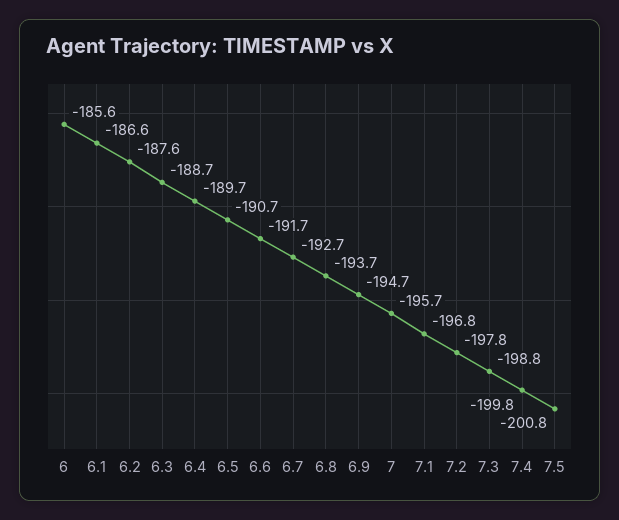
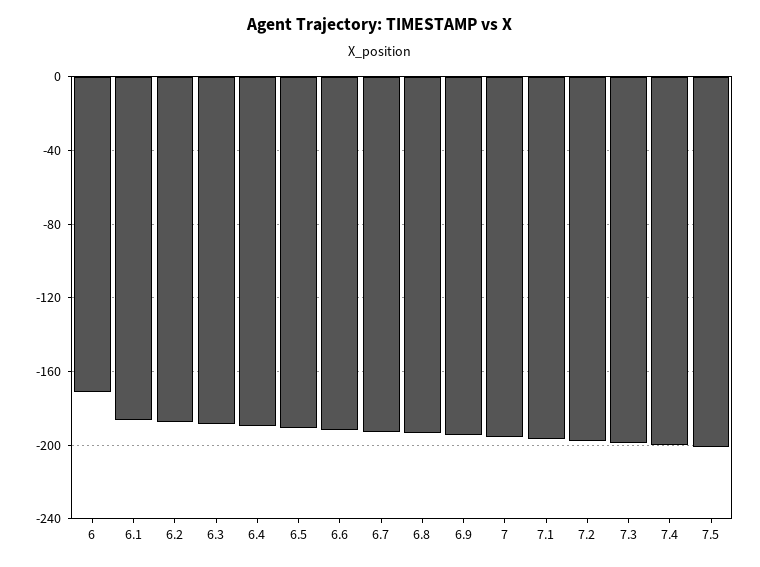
6: -185.6 -> -170

